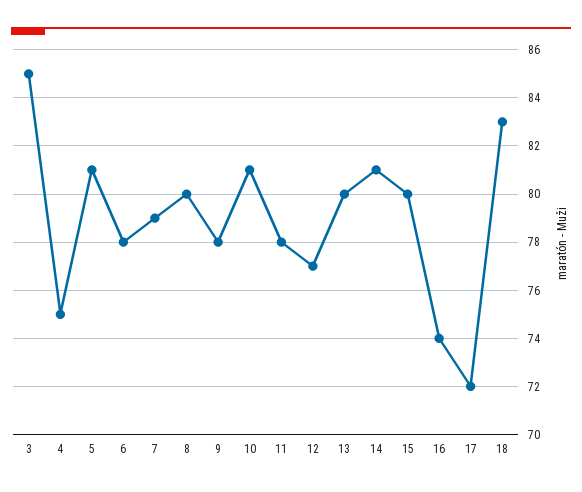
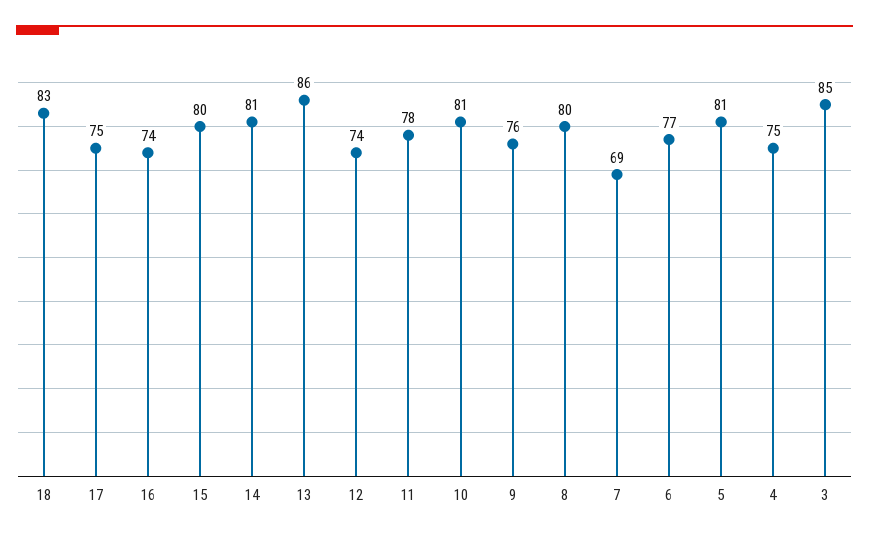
6: 78 -> 77
7: 79 -> 69
9: 78 -> 76
12: 77 -> 74
13: 80 -> 86
17: 72 -> 75

